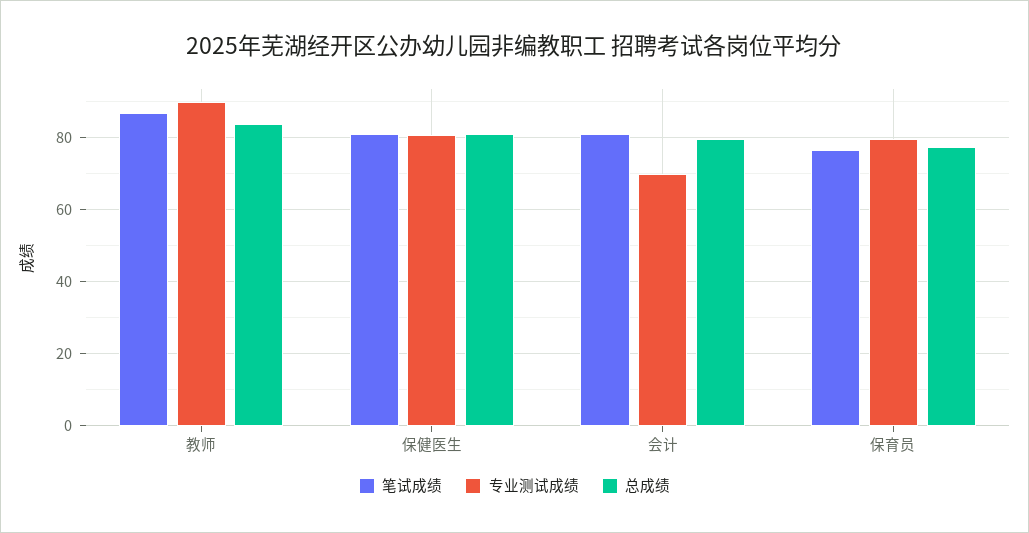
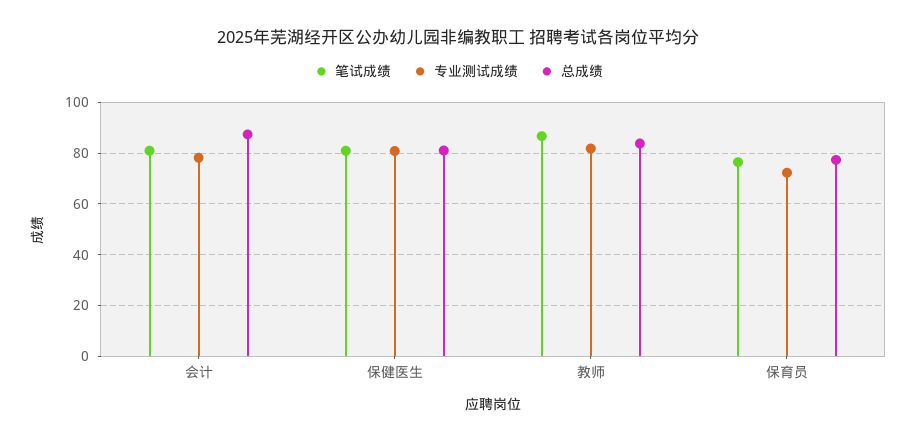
专业测试成绩, 教师: 90 -> 82.5
专业测试成绩, 会计: 70 -> 77.5
总成绩, 会计: 80 -> 87.5
专业测试成绩, 保育员: 80 -> 72.5

